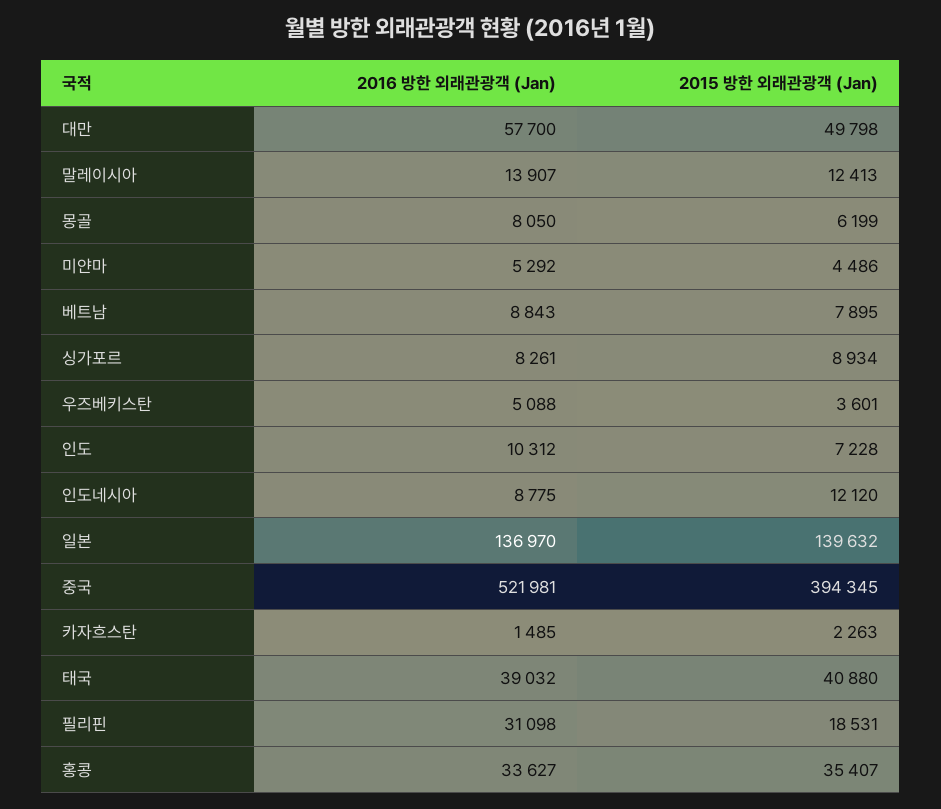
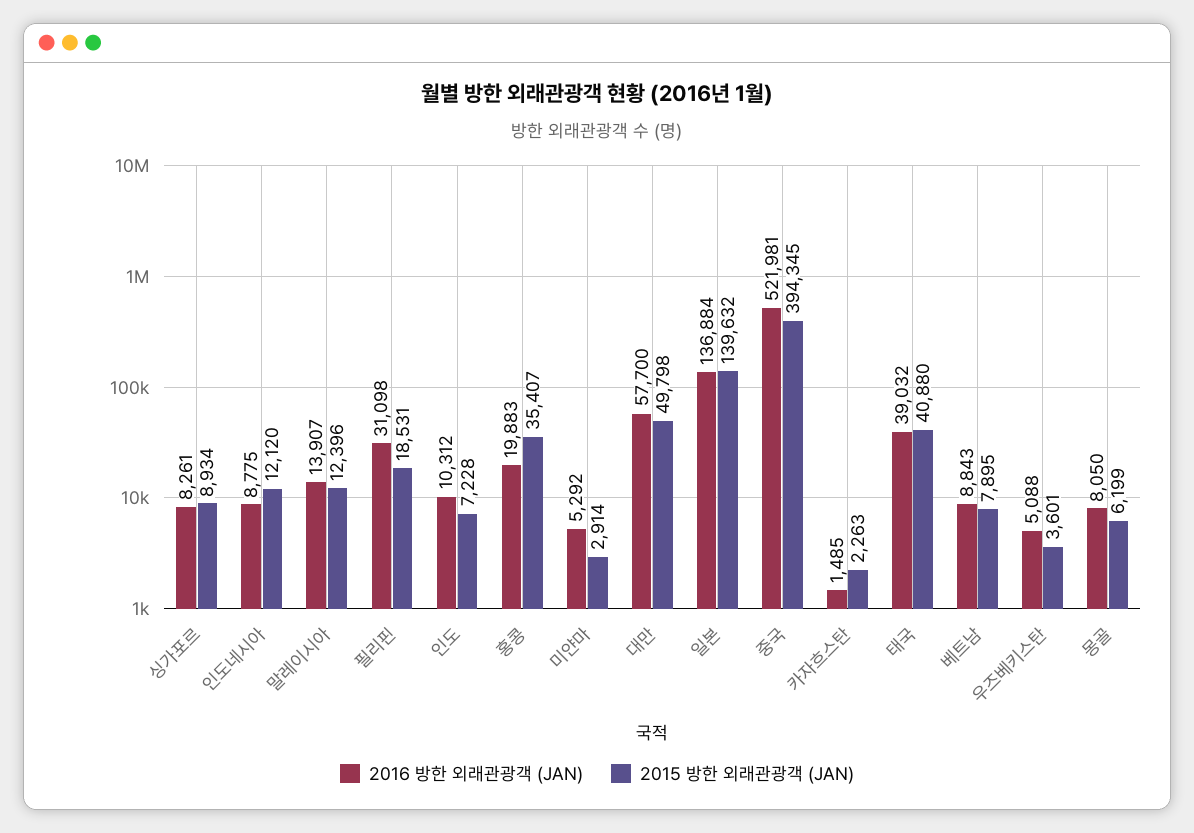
2015 방한 외래관광객 (Jan), 말레이시아: 12413 -> 12396
2015 방한 외래관광객 (Jan), 미얀마: 4486 -> 2914
2016 방한 외래관광객 (Jan), 일본: 136970 -> 136884
2016 방한 외래관광객 (Jan), 홍콩: 33627 -> 19883

